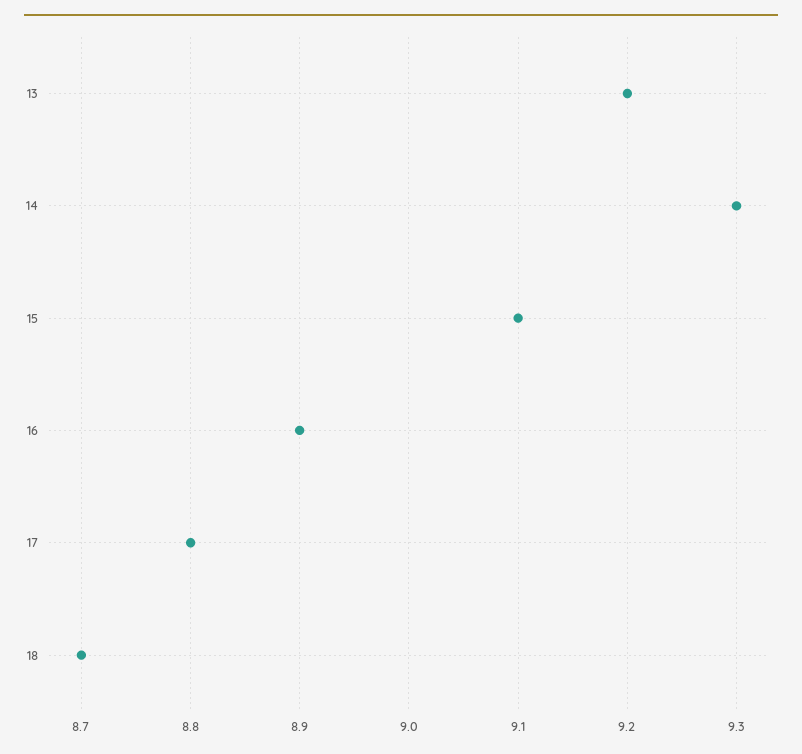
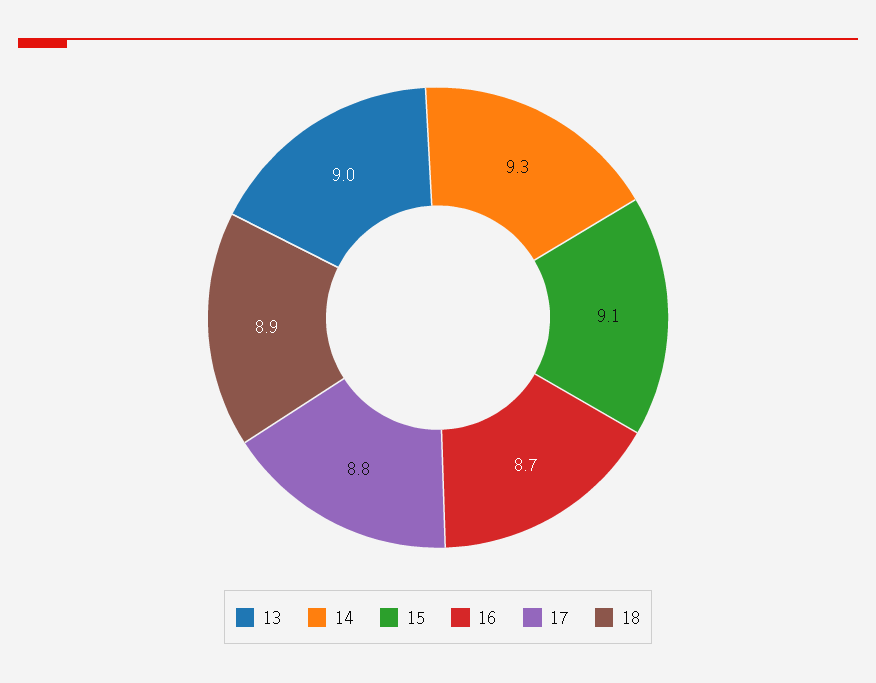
13: 9.2 -> 9
16: 8.9 -> 8.7
18: 8.7 -> 8.9

